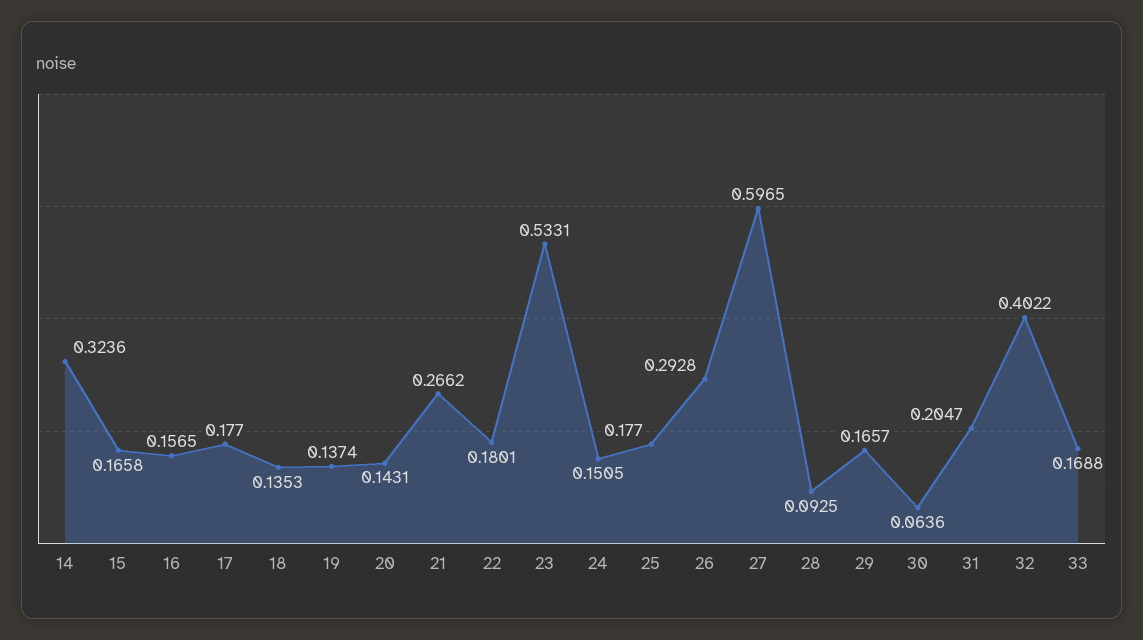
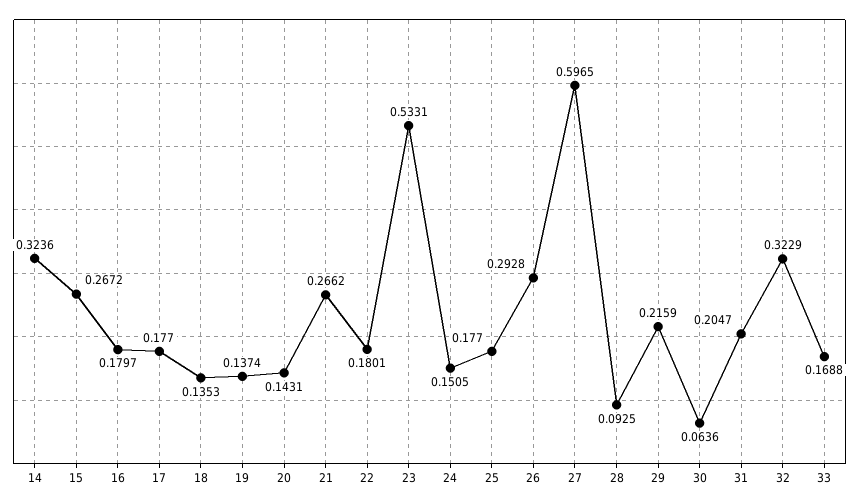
15: 0.1658 -> 0.2672
16: 0.1565 -> 0.1797
29: 0.1657 -> 0.2159
32: 0.4022 -> 0.3229

